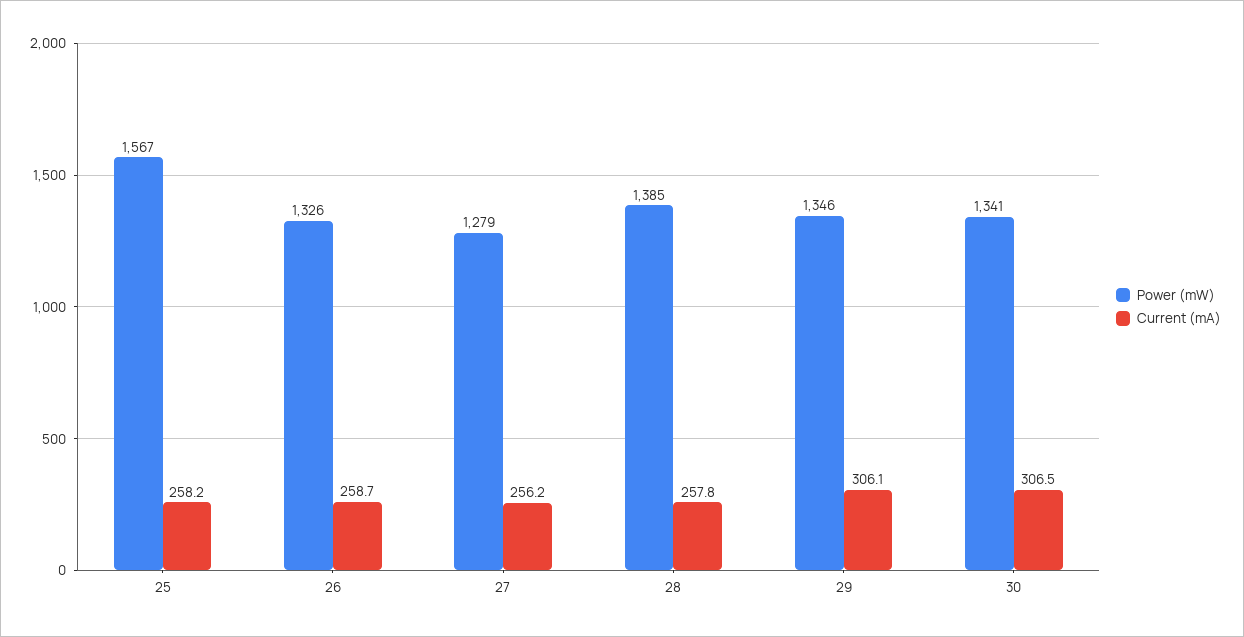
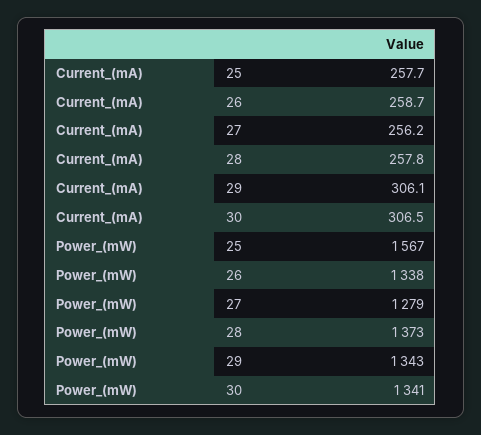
Current (mA), 25: 258.2 -> 257.7
Power (mW), 26: 1326 -> 1338
Power (mW), 28: 1385 -> 1373
Power (mW), 29: 1346 -> 1343

